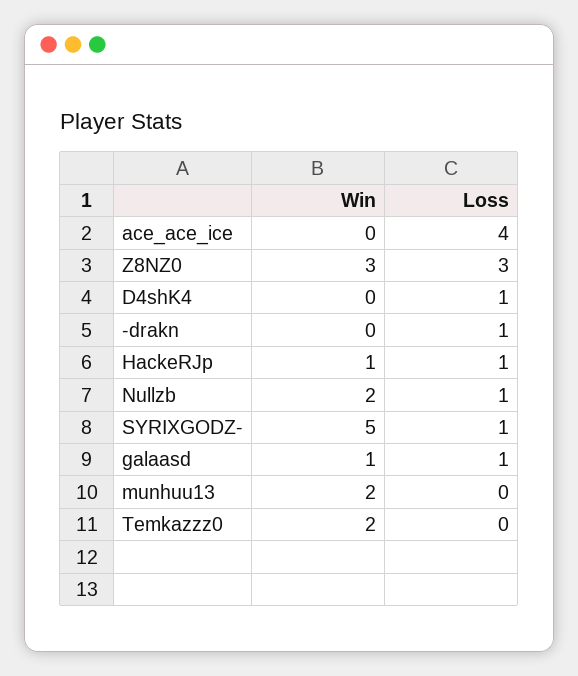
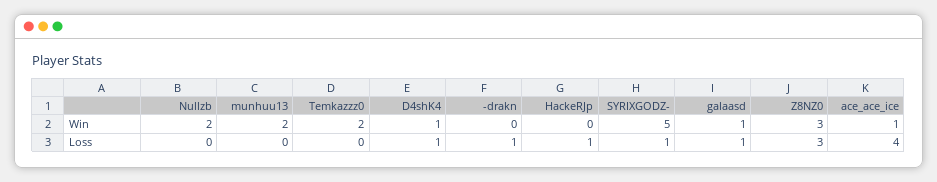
Win, ace_ace_ice: 0 -> 1
Win, D4shK4: 0 -> 1
Win, HackeRJp: 1 -> 0
Loss, Nullzb: 1 -> 0

